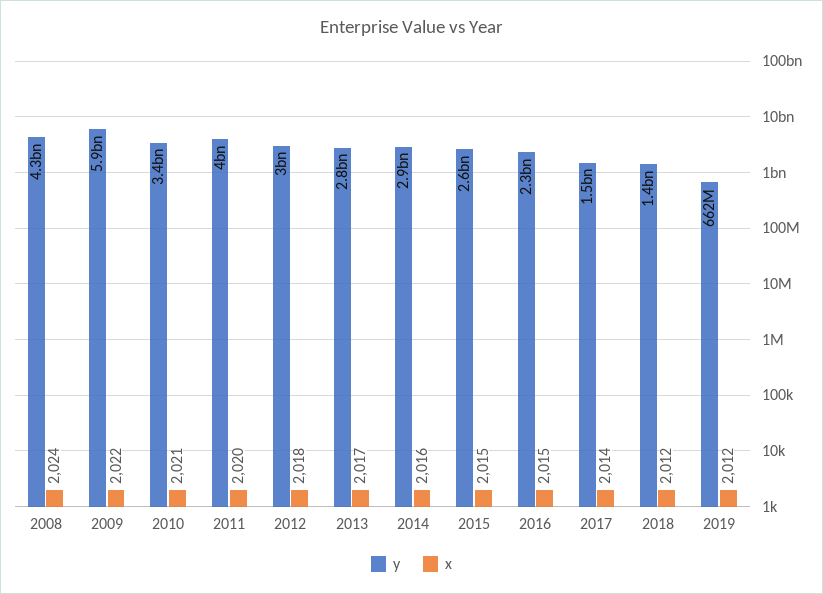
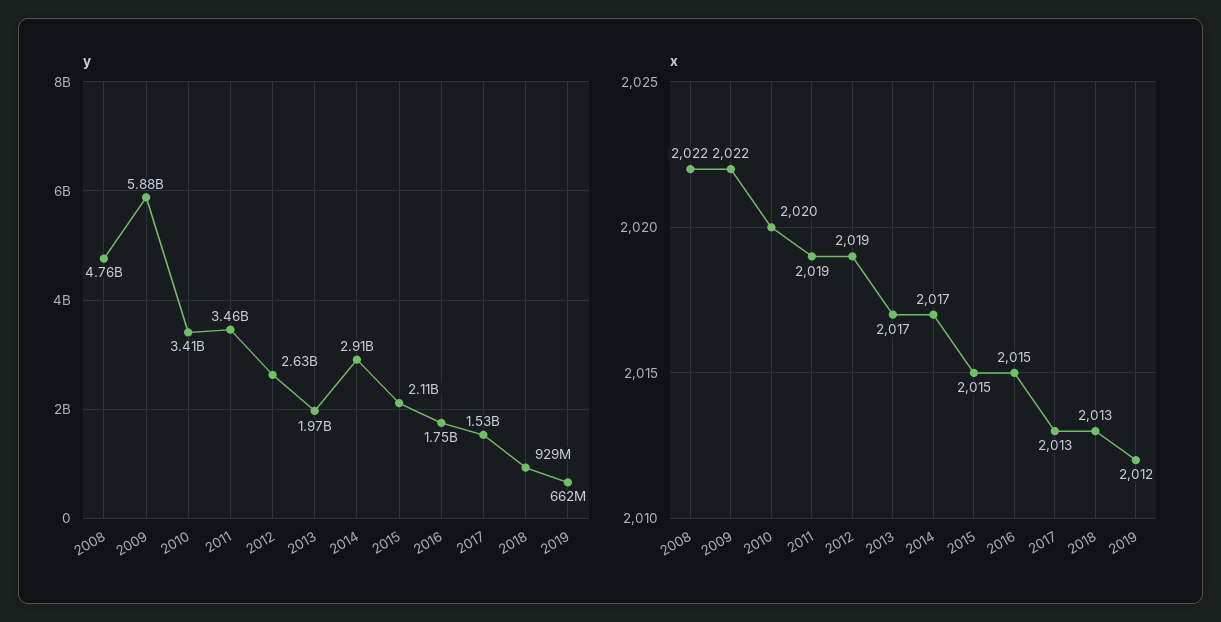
y, 2008: 4300000000 -> 4760000000
x, 2008: 2024 -> 2022
x, 2010: 2021 -> 2020
y, 2011: 4000000000 -> 3460000000
x, 2011: 2020 -> 2019
y, 2012: 3000000000 -> 2630000000
x, 2012: 2018 -> 2019
y, 2013: 2800000000 -> 1970000000
x, 2014: 2016 -> 2017
y, 2015: 2600000000 -> 2110000000
y, 2016: 2300000000 -> 1750000000
x, 2017: 2014 -> 2013
y, 2018: 1400000000 -> 929000000
x, 2018: 2012 -> 2013

